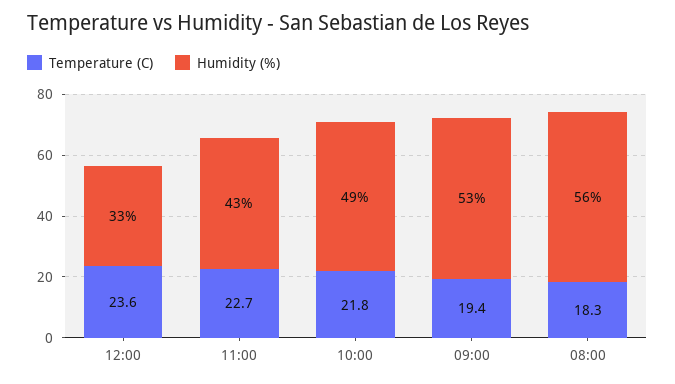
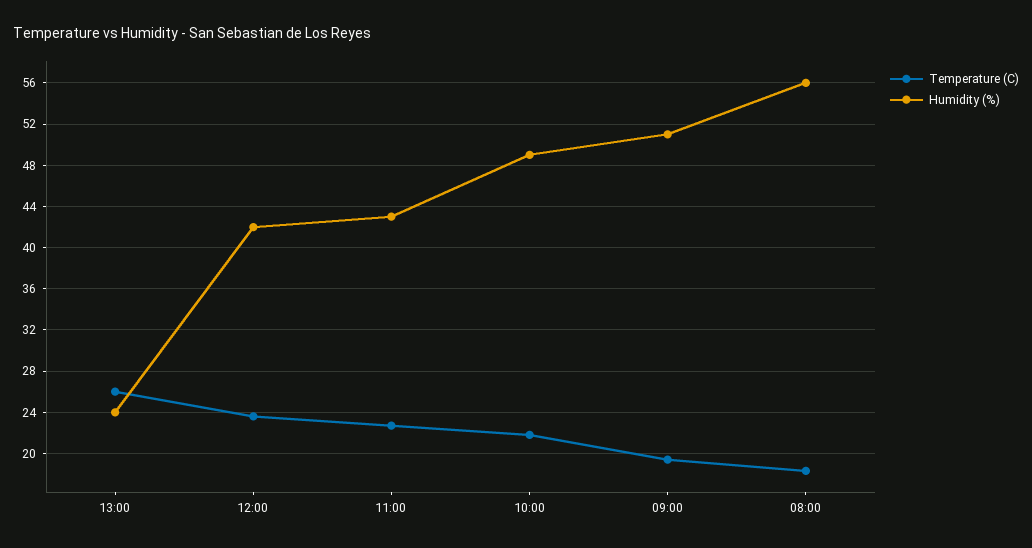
Humidity (%), 12:00: 33 -> 42
Humidity (%), 09:00: 53 -> 51
Temperature (C), 13:00: none -> 26
Humidity (%), 13:00: none -> 24

